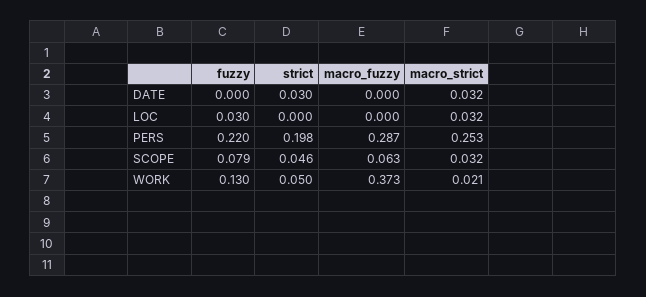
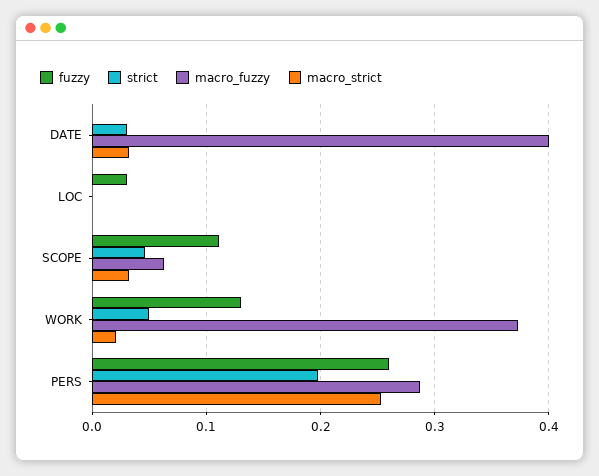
macro_fuzzy, DATE: 0 -> 0.4
macro_strict, LOC: 0.032 -> 0
fuzzy, PERS: 0.22 -> 0.26
fuzzy, SCOPE: 0.079 -> 0.11

